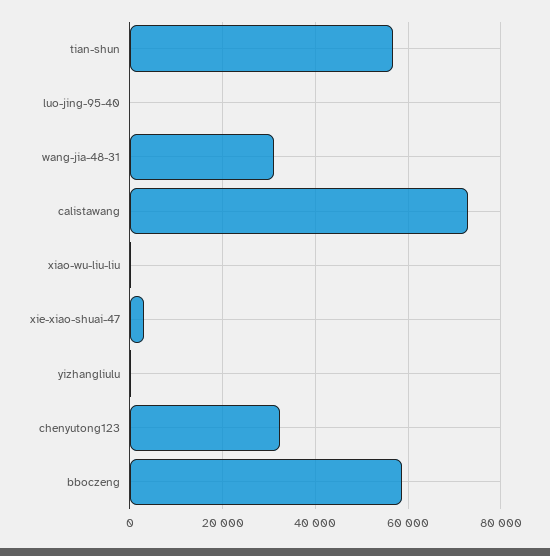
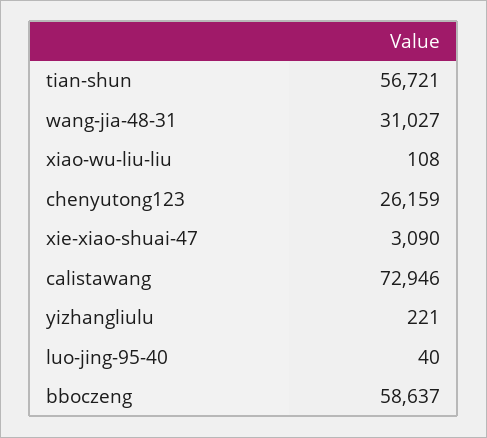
chenyutong123: 32000 -> 26159

